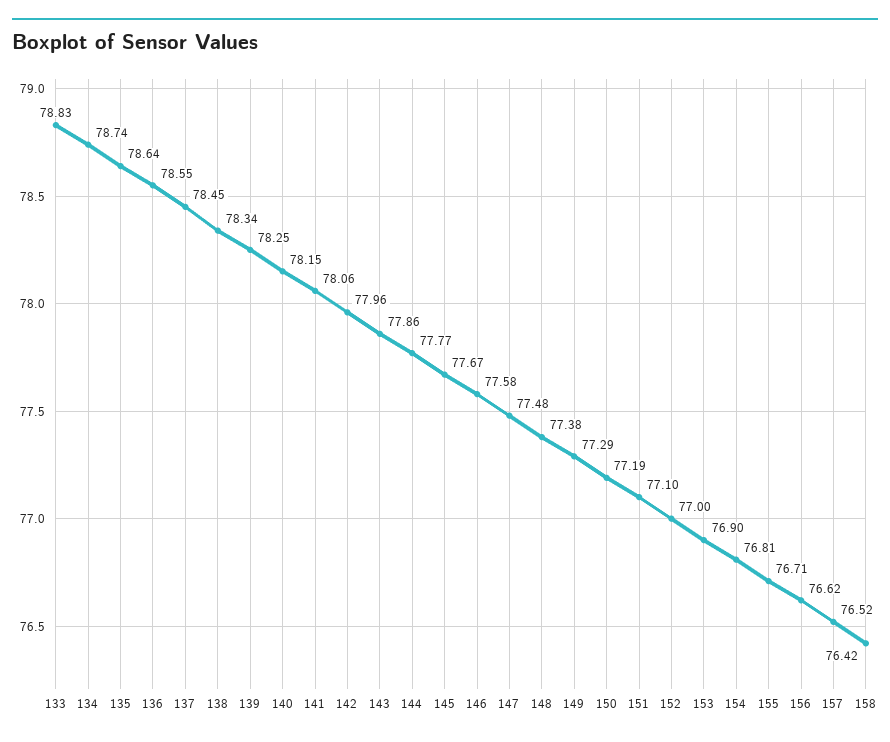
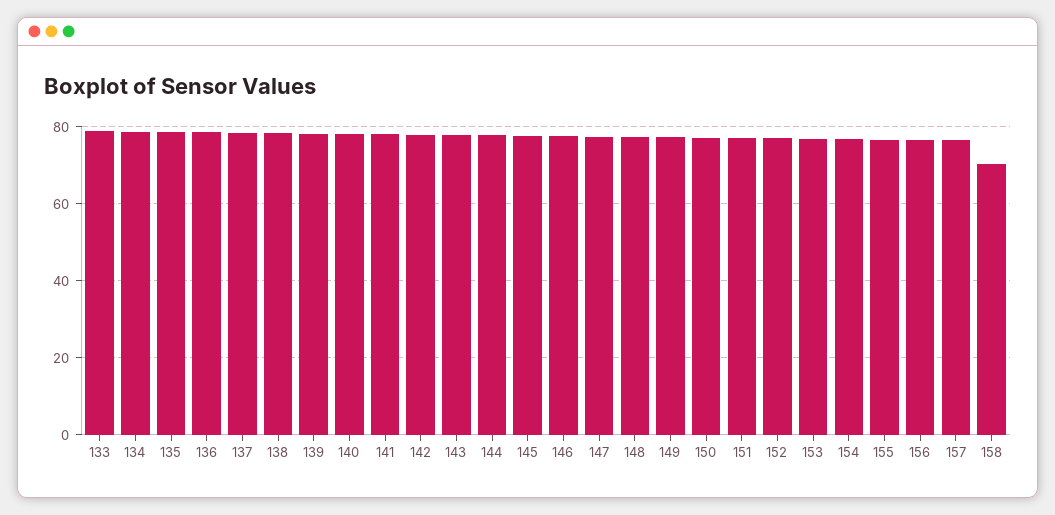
158: 76.42 -> 70

